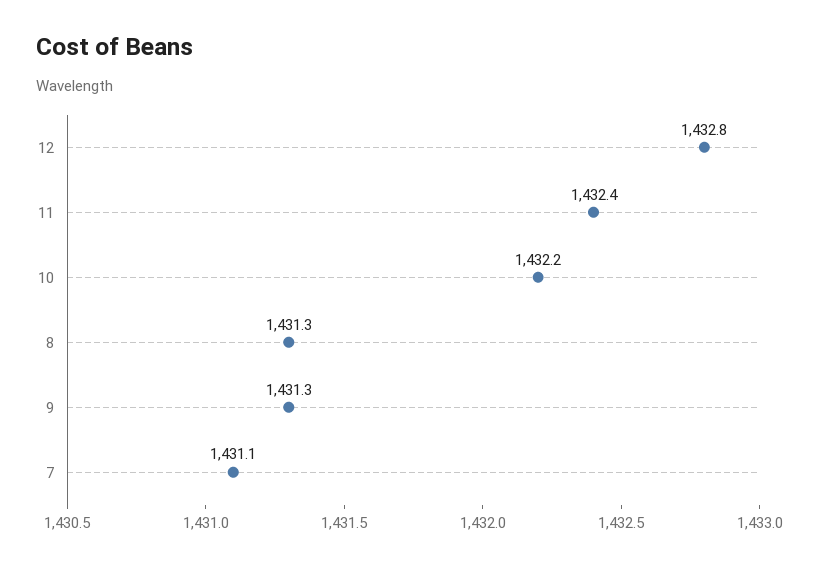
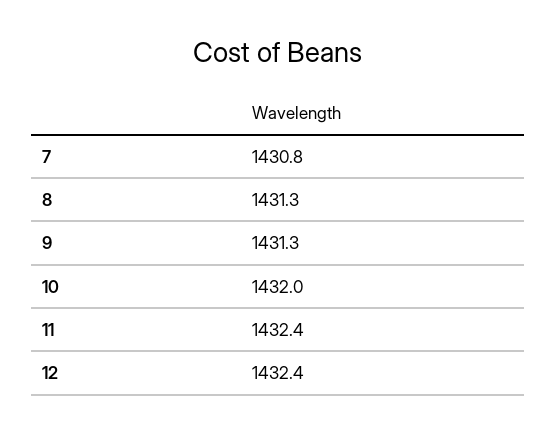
12: 1432.8 -> 1432.4
10: 1432.2 -> 1432
7: 1431.1 -> 1430.8

